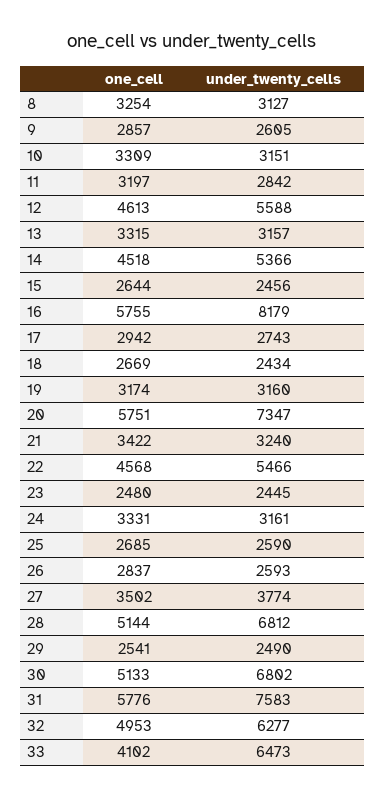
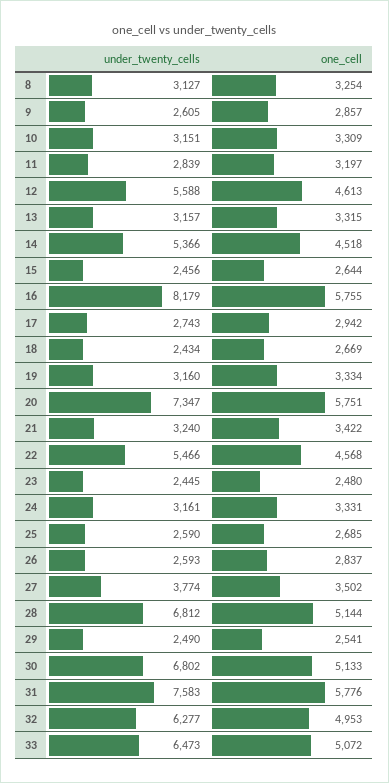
under_twenty_cells, 11: 2842 -> 2839
one_cell, 19: 3174 -> 3334
one_cell, 33: 4102 -> 5072

